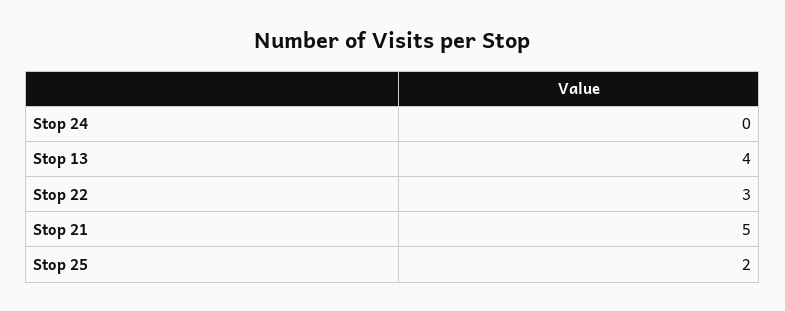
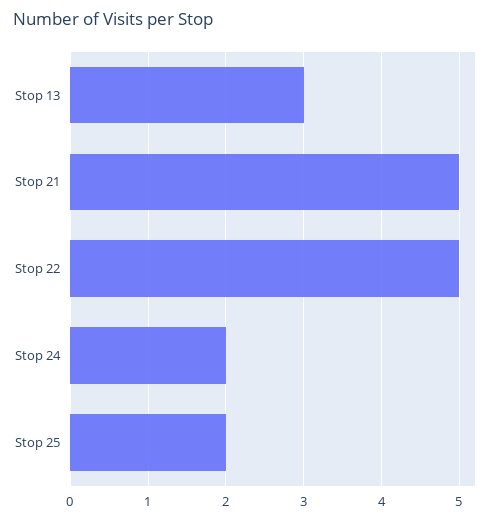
Stop 24: 0 -> 2
Stop 13: 4 -> 3
Stop 22: 3 -> 5

